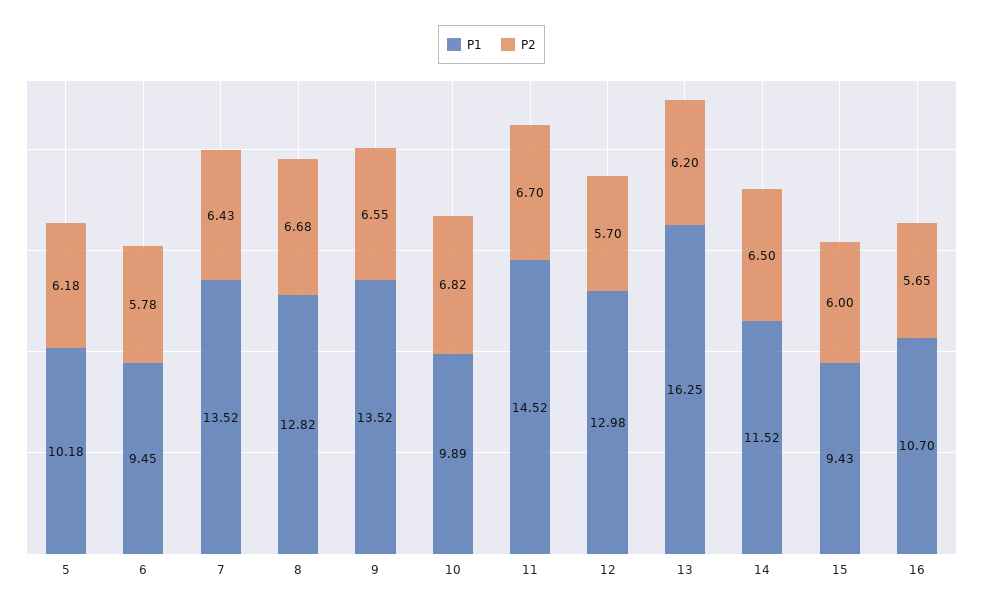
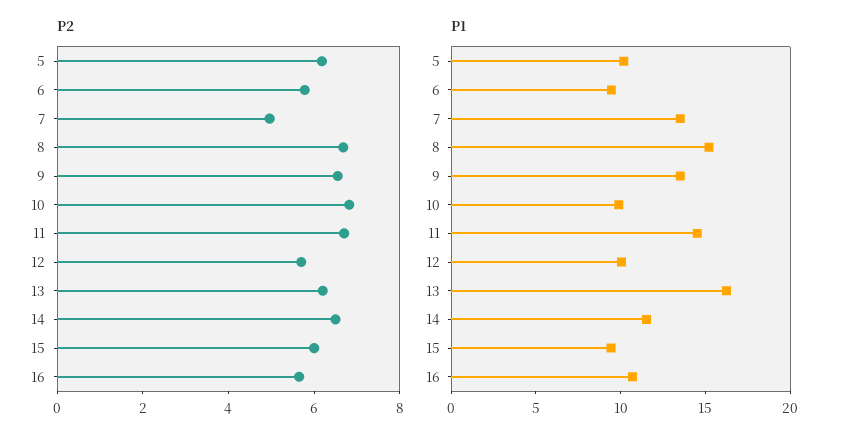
P2, 7: 6.43 -> 5
P1, 8: 12.82 -> 15
P1, 12: 12.98 -> 10

